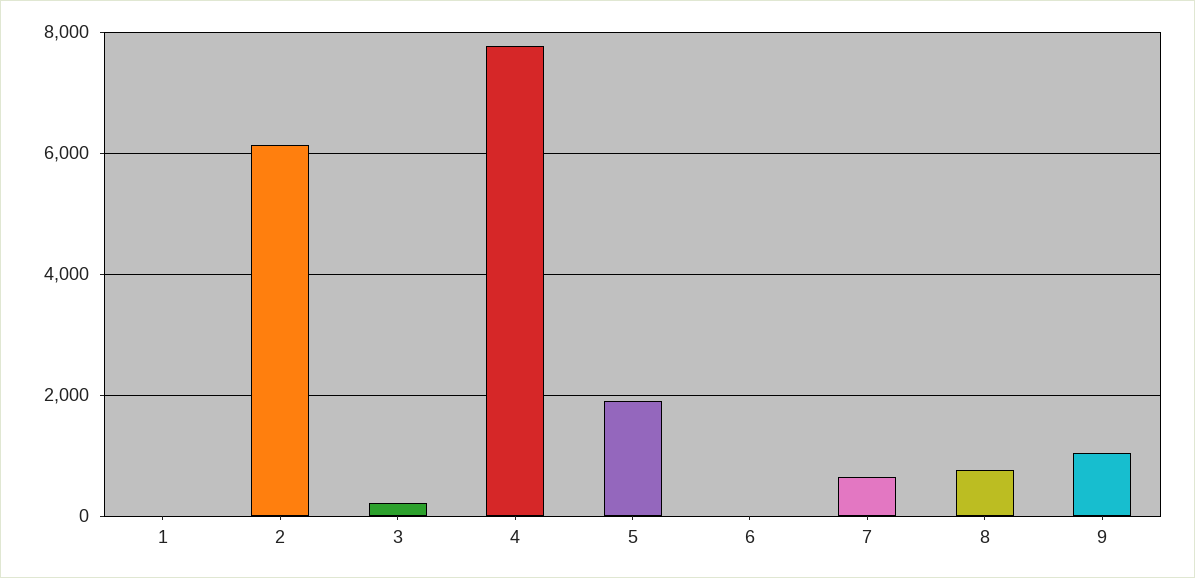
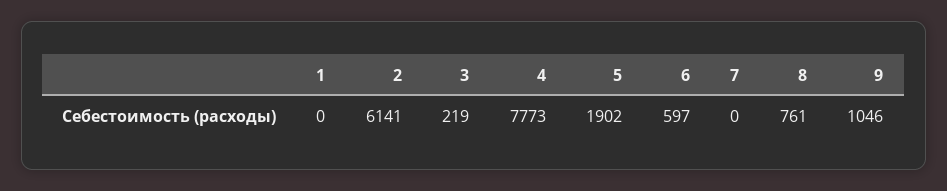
6: 0 -> 597
7: 600 -> 0

